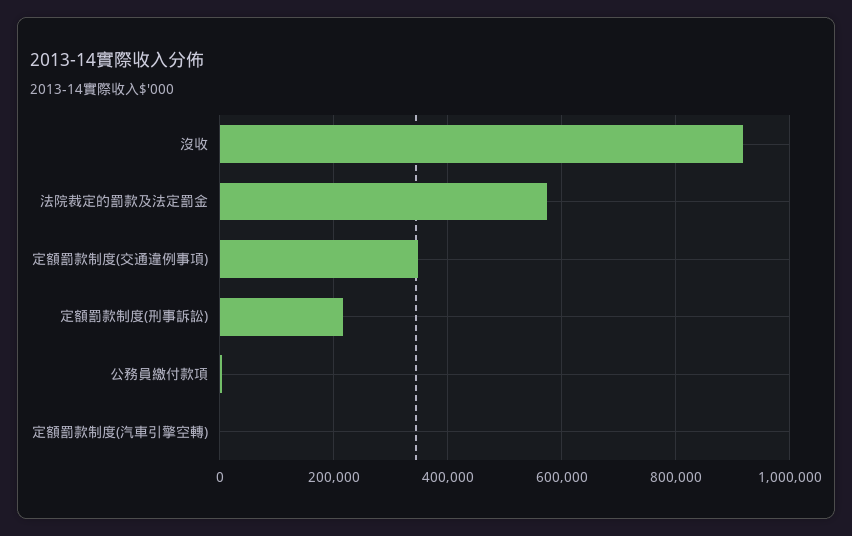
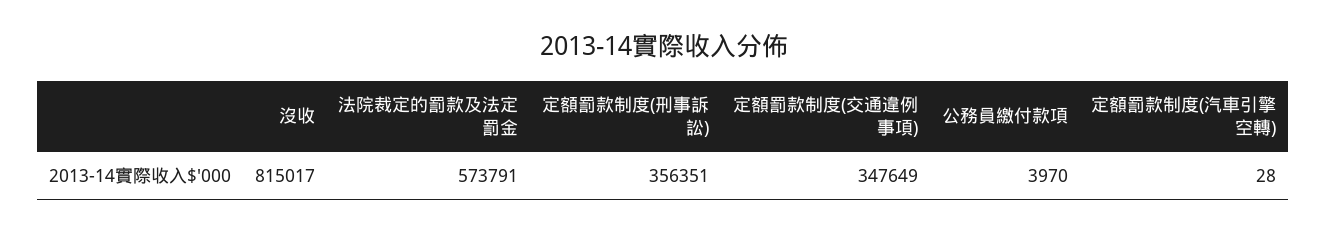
沒收: 920000 -> 815017
定額罰款制度(刑事訴訟): 220000 -> 356351

